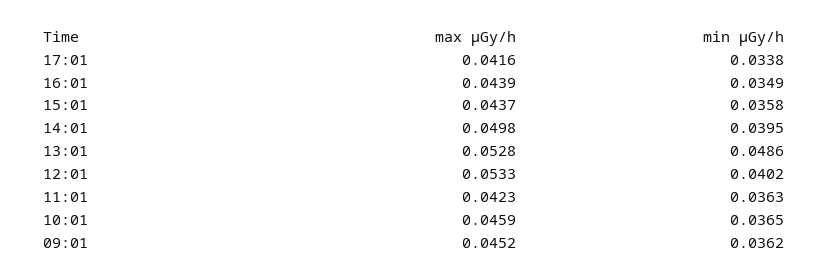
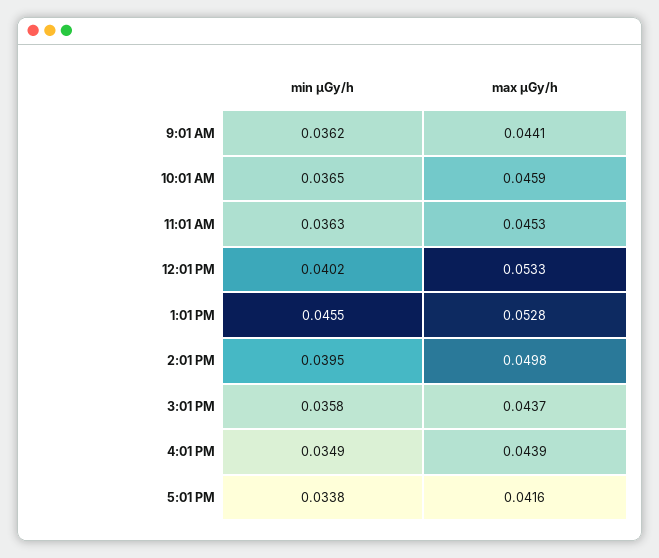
min μGy/h, 13:01: 0.0486 -> 0.0455
max μGy/h, 11:01: 0.0423 -> 0.0453
max μGy/h, 09:01: 0.0452 -> 0.0441

